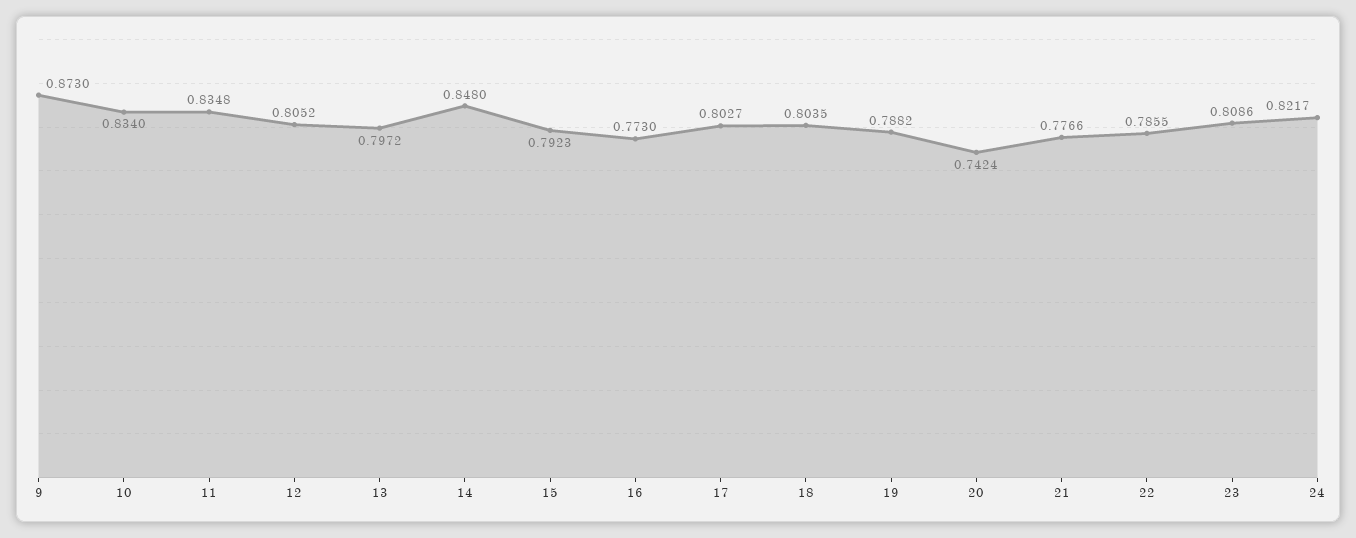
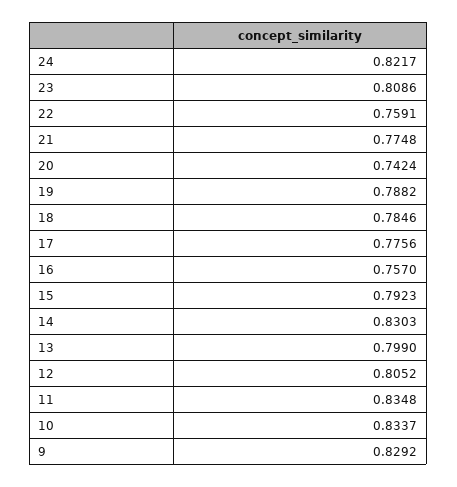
9: 0.873 -> 0.8292
10: 0.834 -> 0.8337
13: 0.7972 -> 0.799
14: 0.848 -> 0.8303
16: 0.773 -> 0.757
17: 0.8027 -> 0.7756
18: 0.8035 -> 0.7846
21: 0.7766 -> 0.7748
22: 0.7855 -> 0.7591

